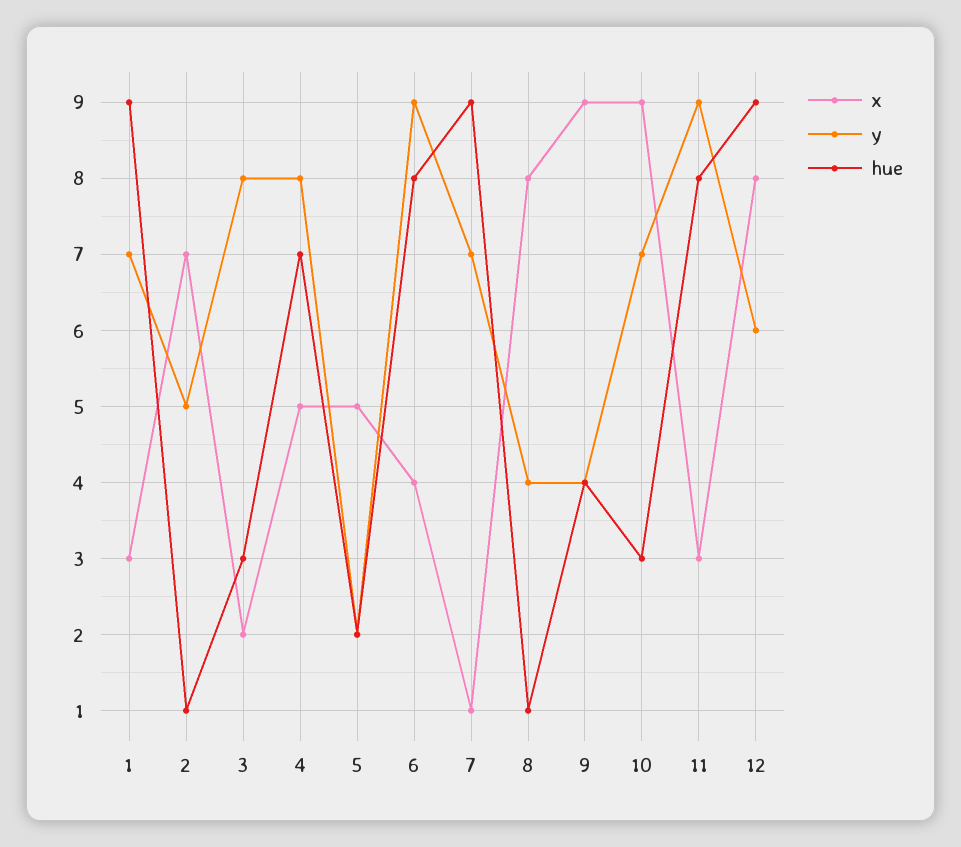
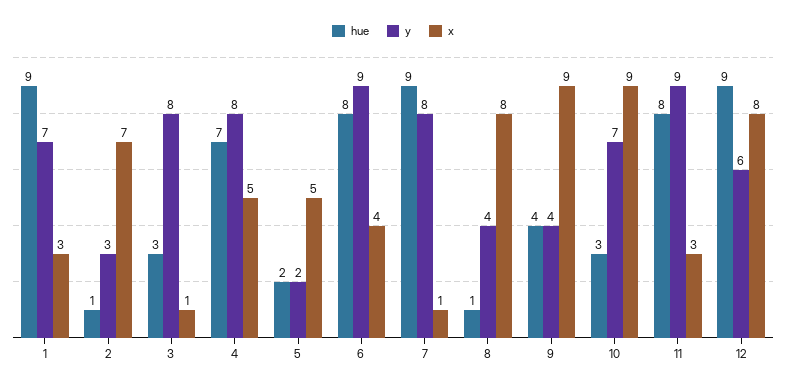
y, 2: 5 -> 3
x, 3: 2 -> 1
y, 7: 7 -> 8

